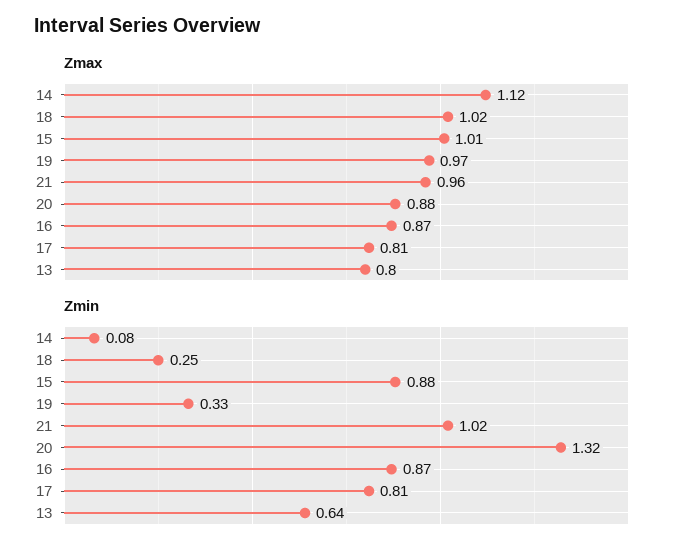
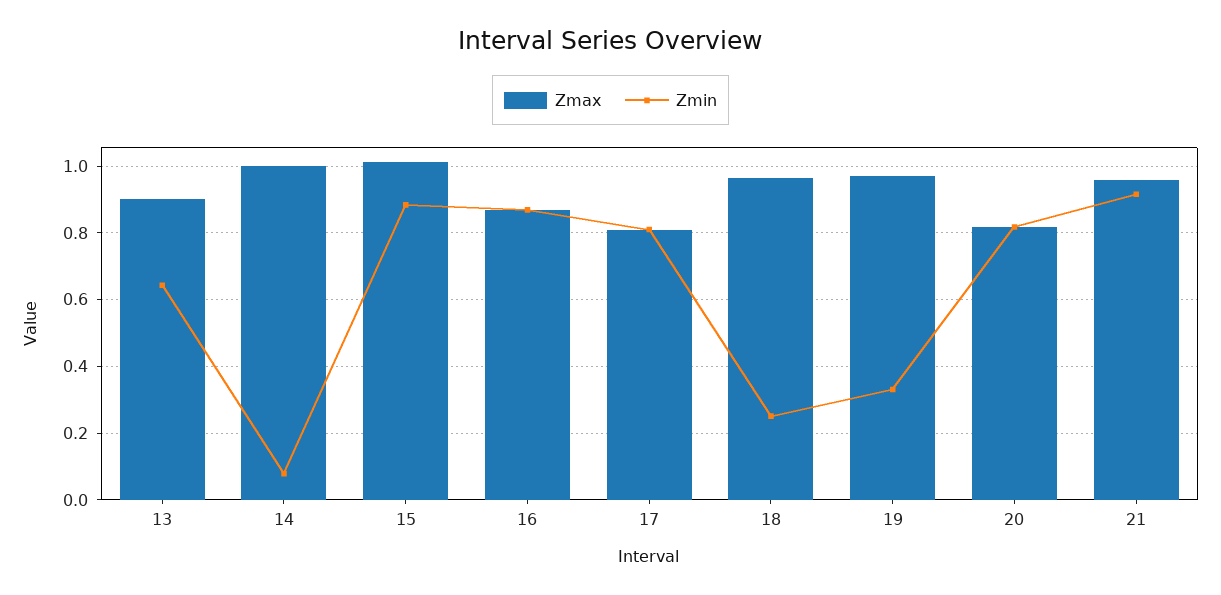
Zmax, 14: 1.12 -> 1
Zmax, 18: 1.02 -> 0.96
Zmax, 20: 0.88 -> 0.82
Zmax, 13: 0.8 -> 0.9
Zmin, 21: 1.02 -> 0.92
Zmin, 20: 1.32 -> 0.82

